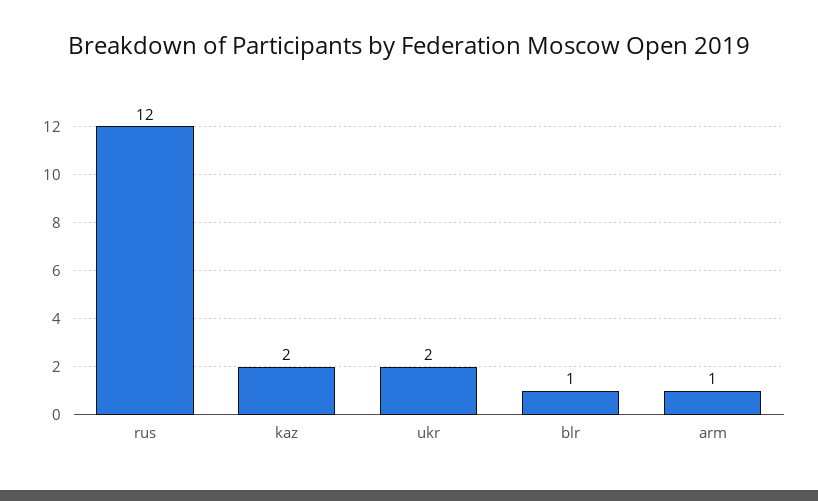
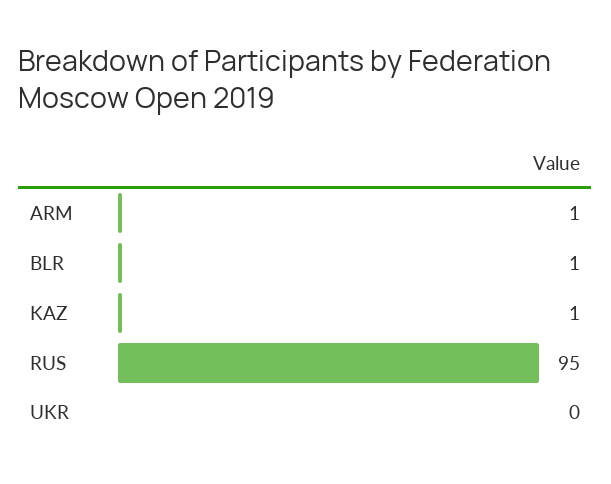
rus: 12 -> 95
kaz: 2 -> 1
ukr: 2 -> 0

